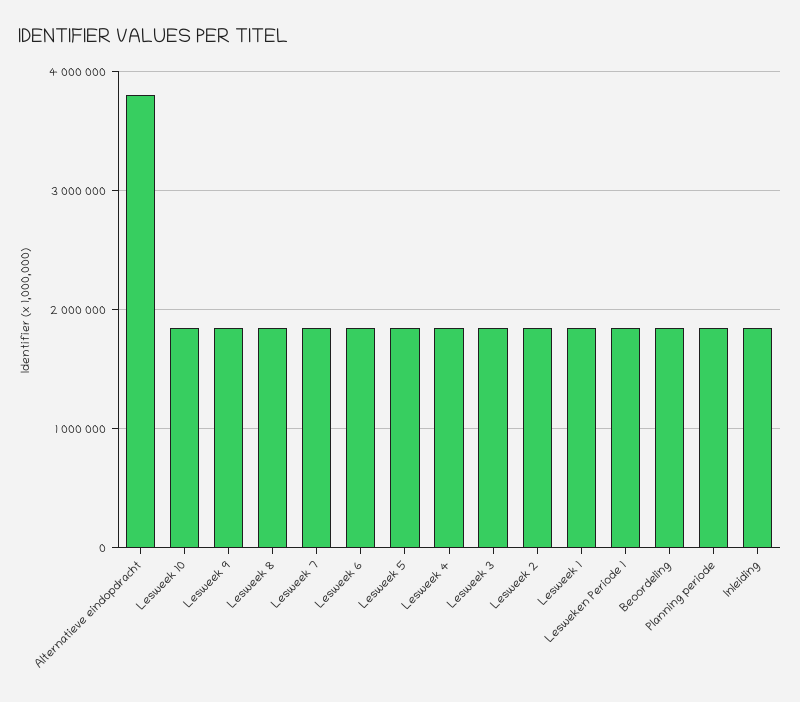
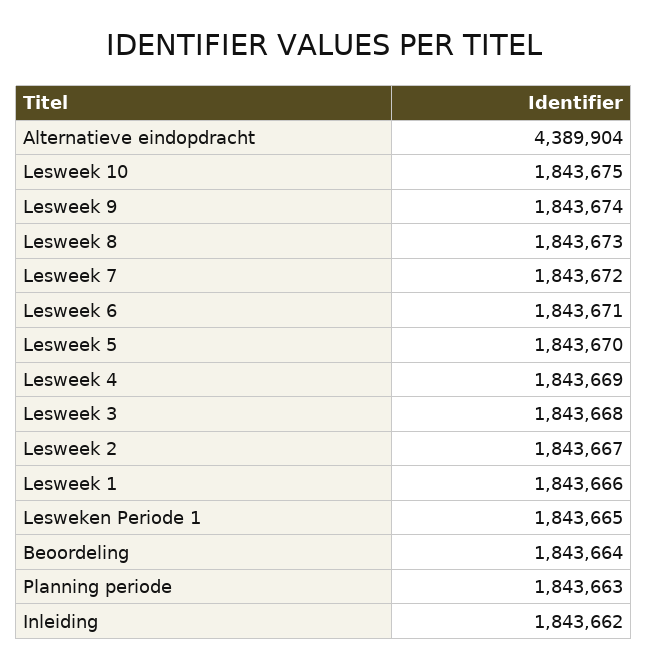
Alternatieve eindopdracht: 3800000 -> 4389904

